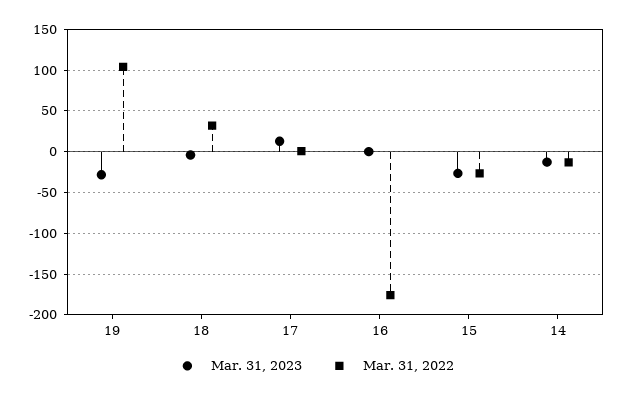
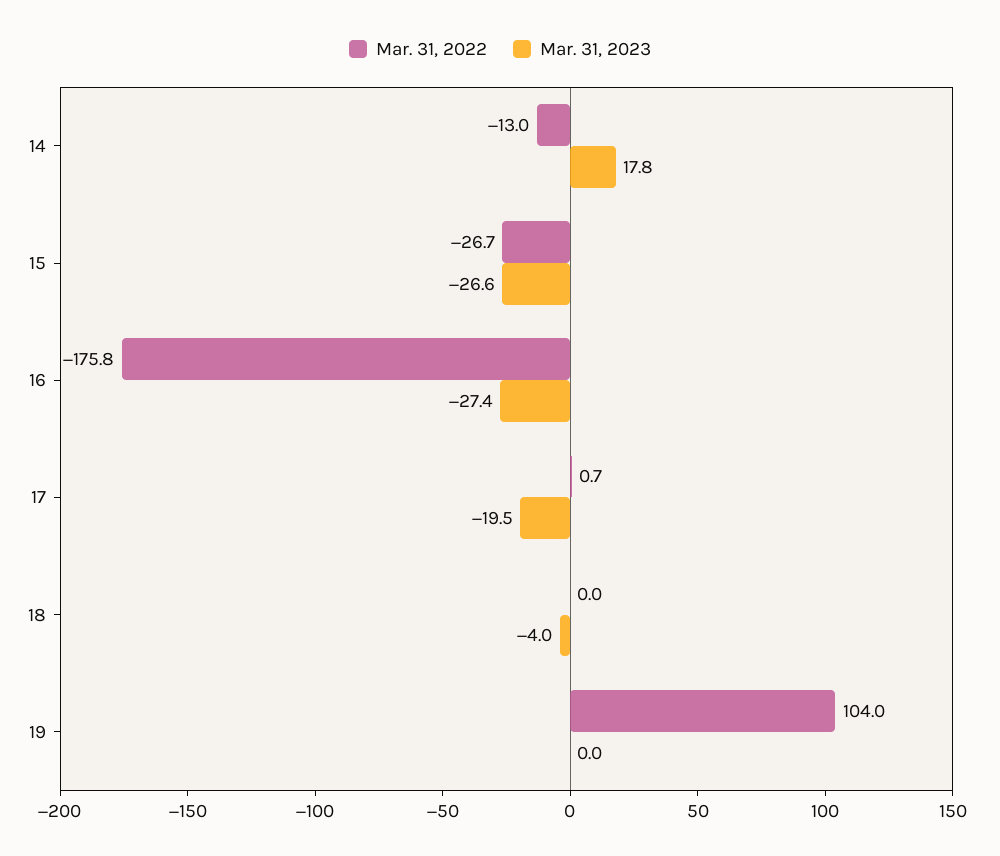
Mar. 31, 2023, 19: -30 -> 0
Mar. 31, 2022, 18: 30 -> 0
Mar. 31, 2023, 17: 10 -> -19.5
Mar. 31, 2023, 16: 0 -> -27.4
Mar. 31, 2023, 14: -10 -> 17.8

